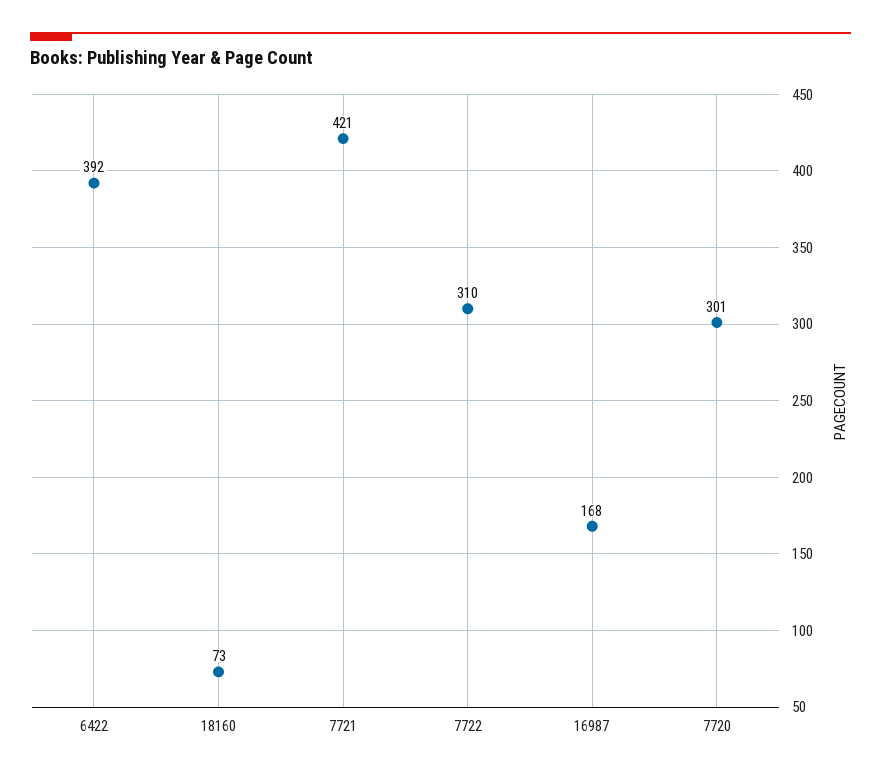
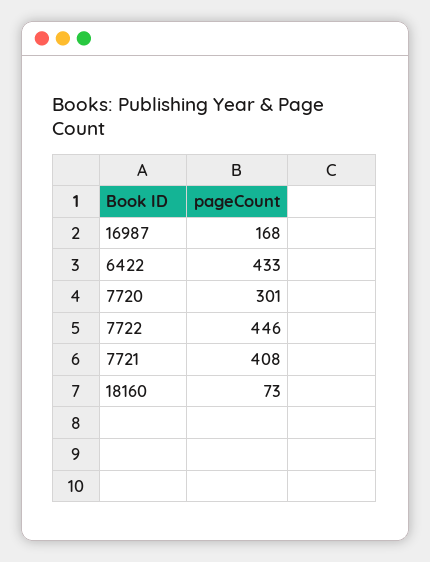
6422: 392 -> 433
7721: 421 -> 408
7722: 310 -> 446

